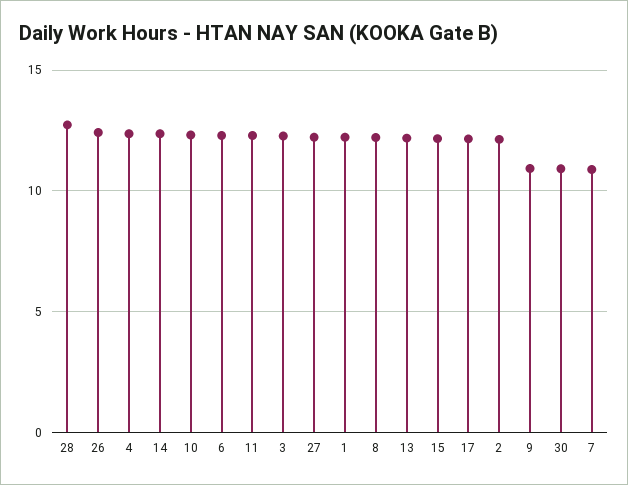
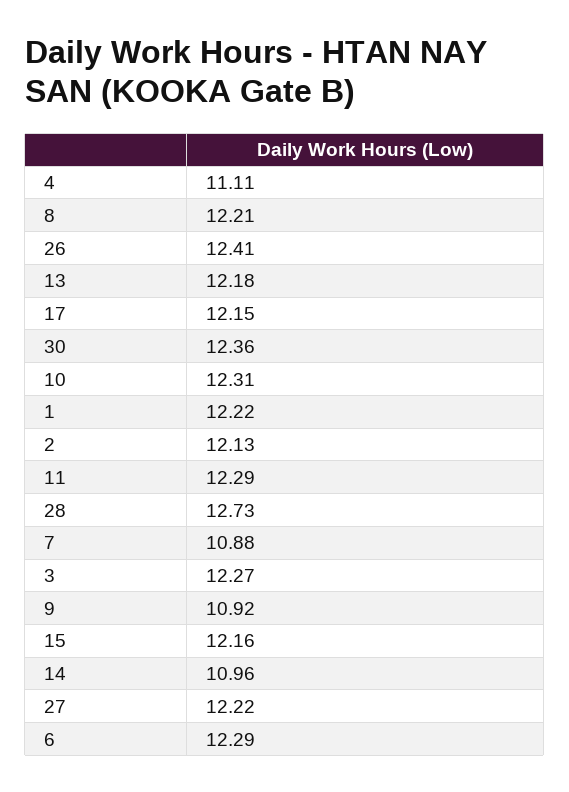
4: 12.5 -> 11.11
14: 12.5 -> 10.96
30: 11 -> 12.36

